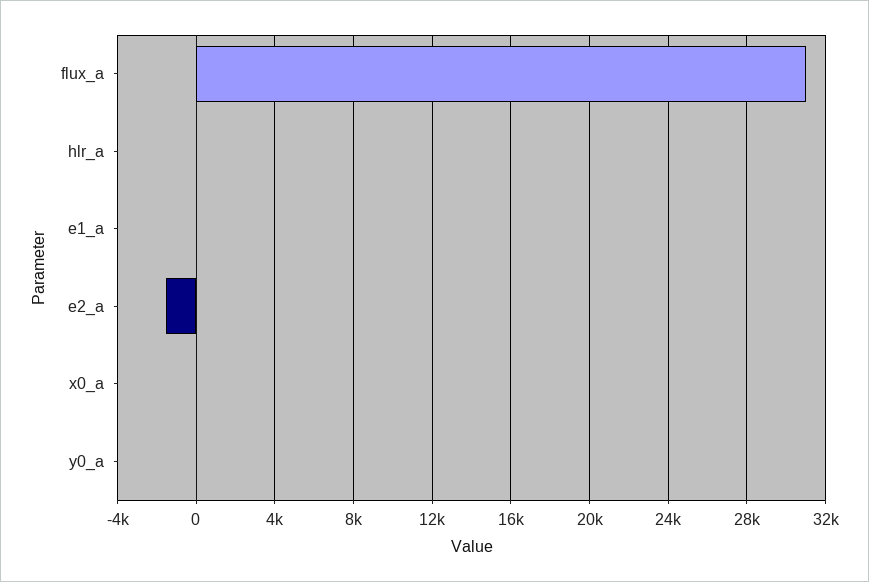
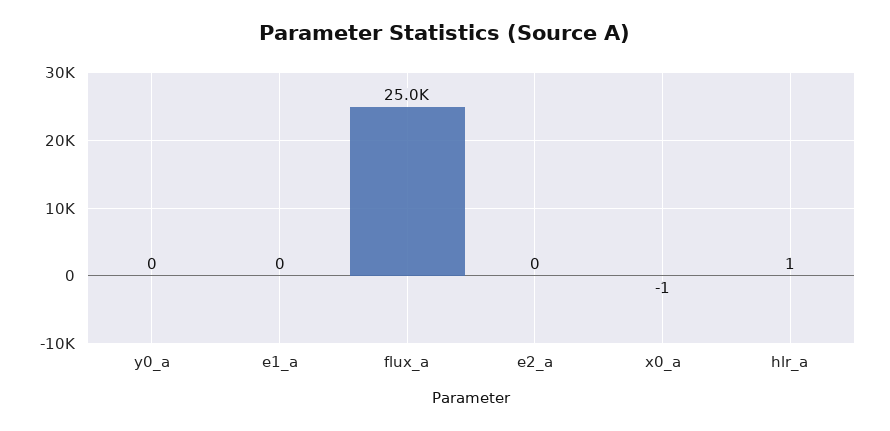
flux_a: 31000 -> 25000
e2_a: -1500 -> 0

